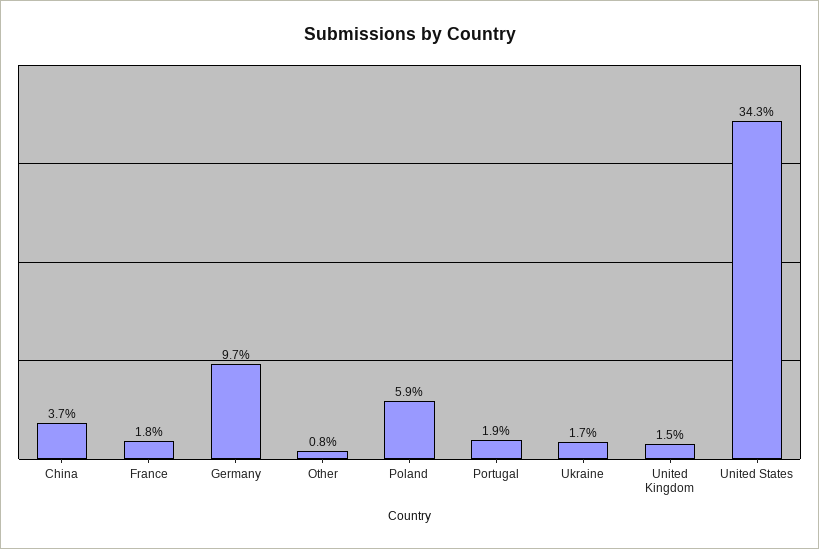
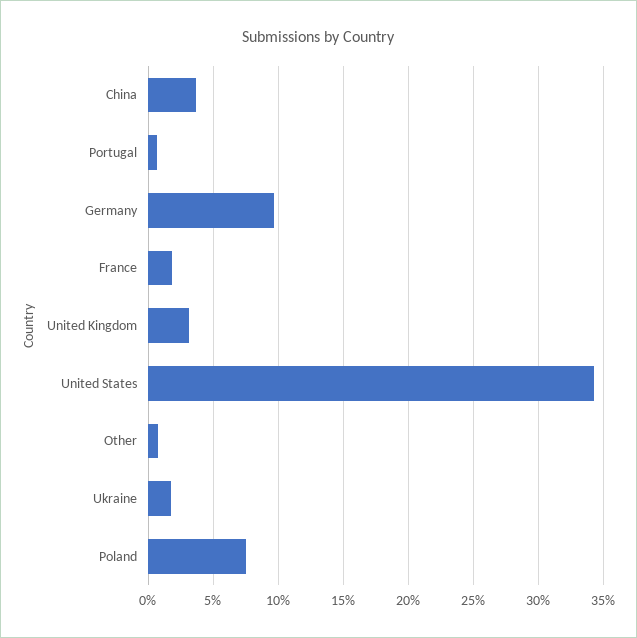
Poland: 5.9 -> 7.5
Portugal: 1.9 -> 0.5
United Kingdom: 1.5 -> 3

